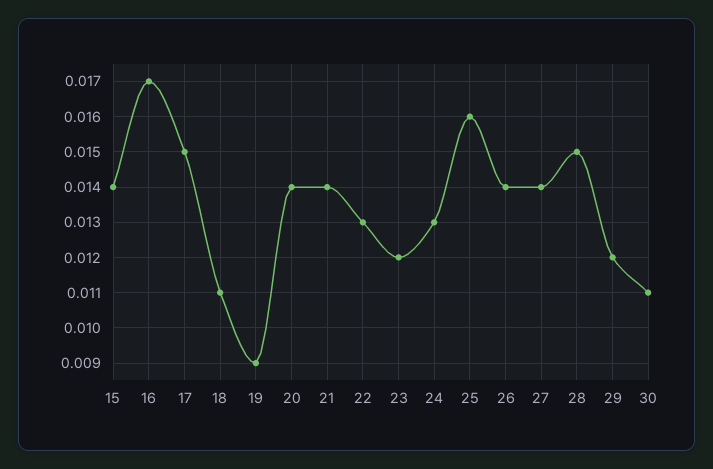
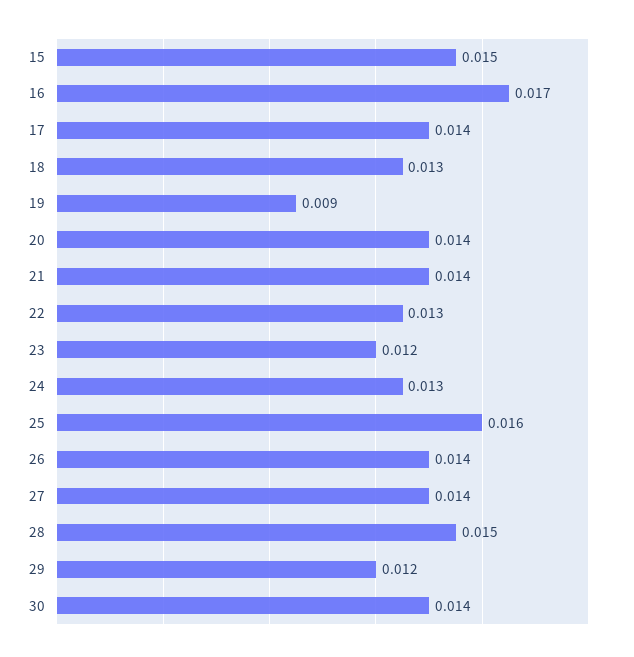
15: 0.014 -> 0.015
17: 0.015 -> 0.014
18: 0.011 -> 0.013
30: 0.011 -> 0.014

